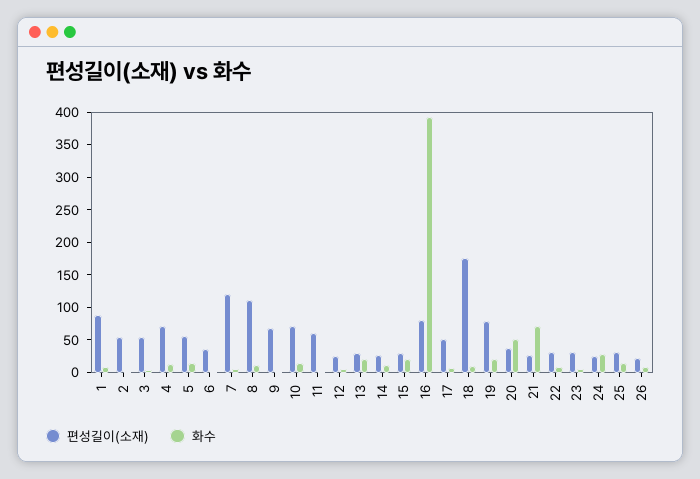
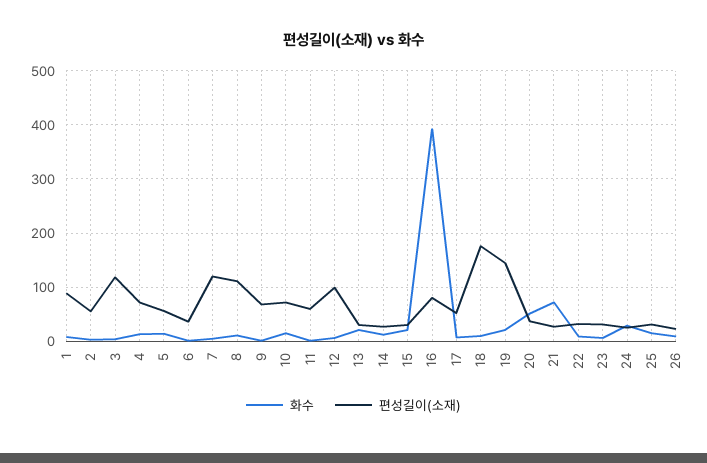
편성길이(소재), 3: 50 -> 120
편성길이(소재), 12: 25 -> 100
편성길이(소재), 19: 75 -> 140

